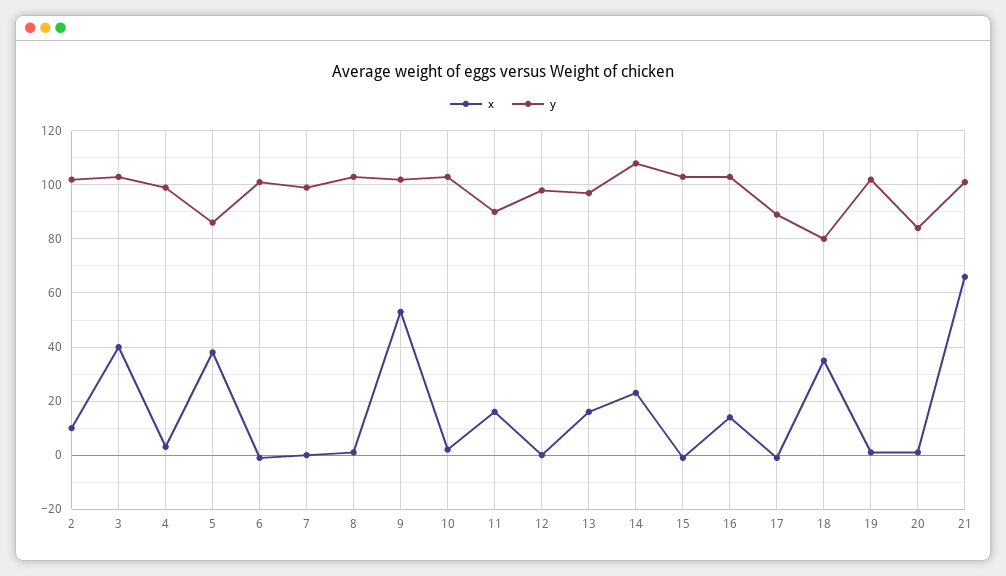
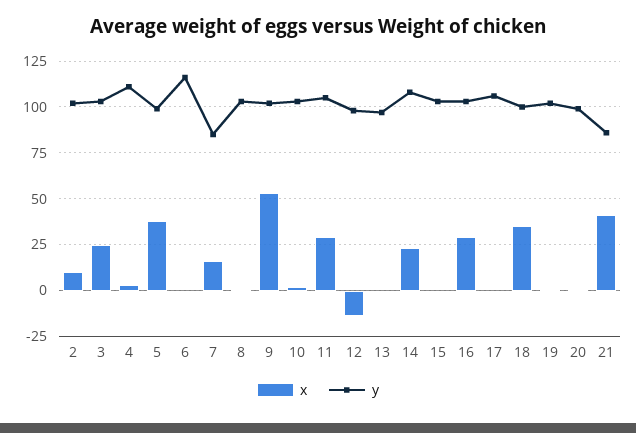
x, 3: 40 -> 25
y, 4: 100 -> 110
y, 5: 85 -> 100
y, 6: 100 -> 115
x, 7: 0 -> 15
y, 7: 100 -> 85
x, 11: 15 -> 30
y, 11: 90 -> 105
x, 12: 0 -> -15
x, 13: 15 -> 0
x, 16: 15 -> 30
y, 17: 90 -> 105
y, 18: 80 -> 100
y, 20: 85 -> 100
x, 21: 65 -> 40
y, 21: 100 -> 85

